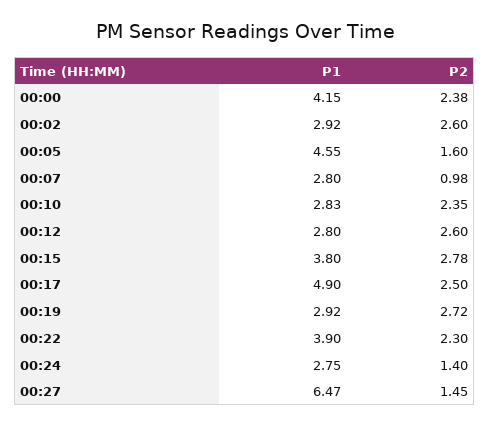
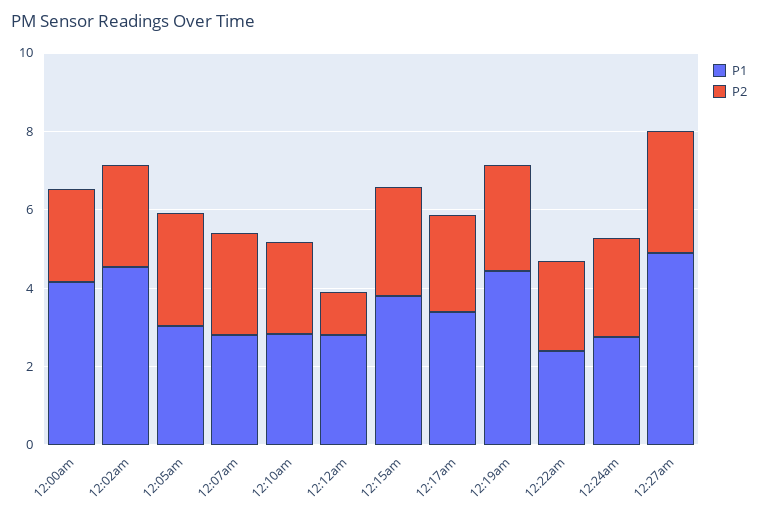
P1, 00:02: 2.92 -> 4.5
P1, 00:05: 4.55 -> 3
P2, 00:05: 1.6 -> 3
P2, 00:07: 0.98 -> 2.5
P2, 00:12: 2.6 -> 1
P1, 00:17: 4.9 -> 3.5
P1, 00:19: 2.92 -> 4.5
P1, 00:22: 3.9 -> 2.5
P2, 00:24: 1.4 -> 2.5
P1, 00:27: 6.47 -> 5
P2, 00:27: 1.45 -> 3

